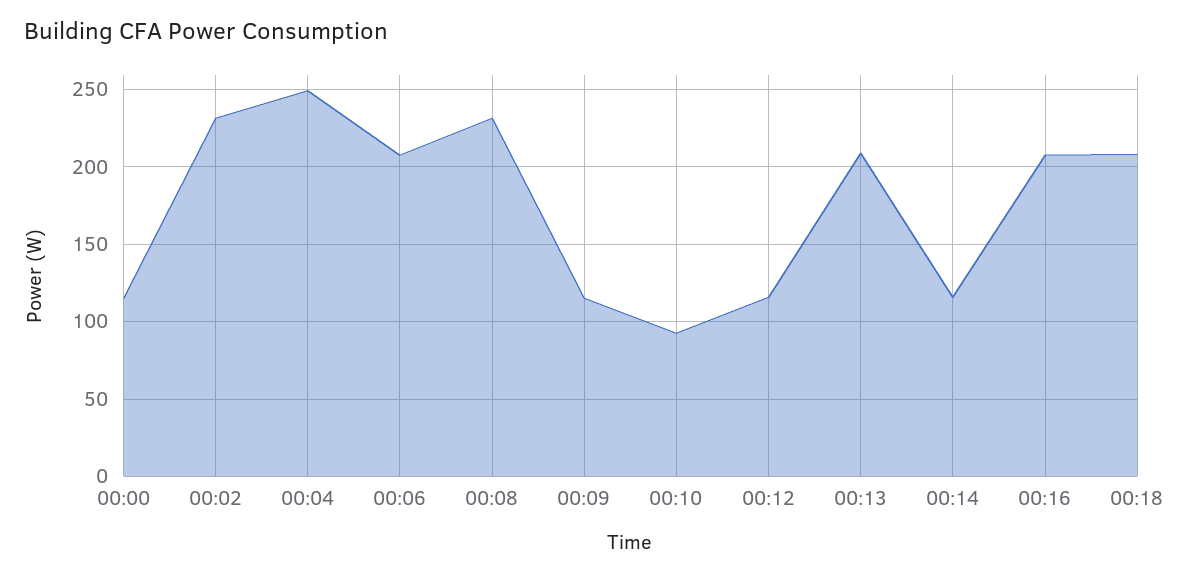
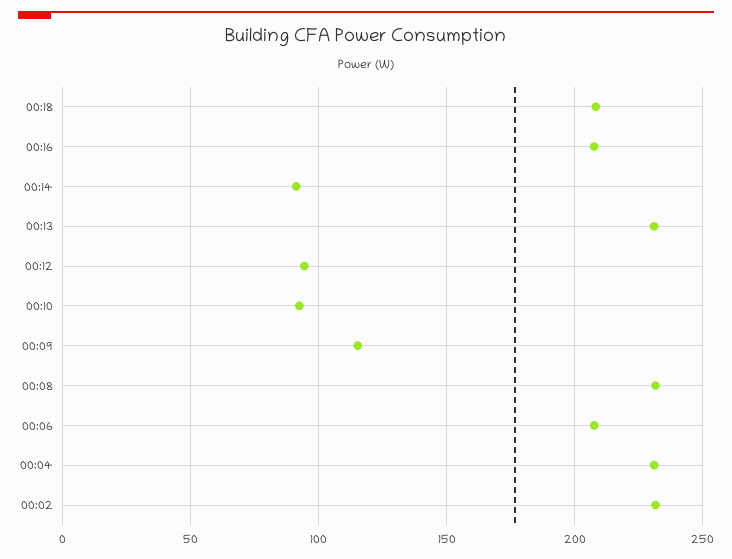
00:00: 115 -> none
00:04: 250 -> 230
00:12: 115 -> 95
00:13: 210 -> 230
00:14: 115 -> 90

